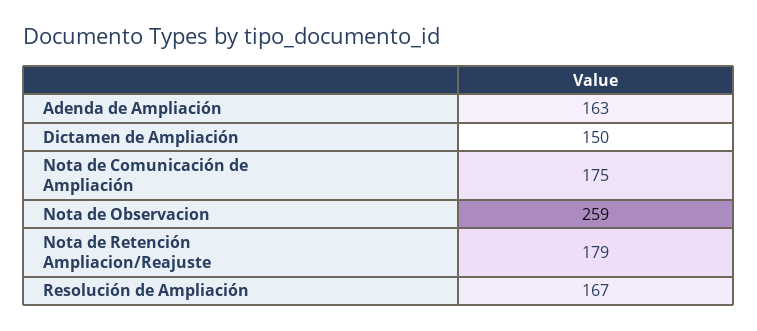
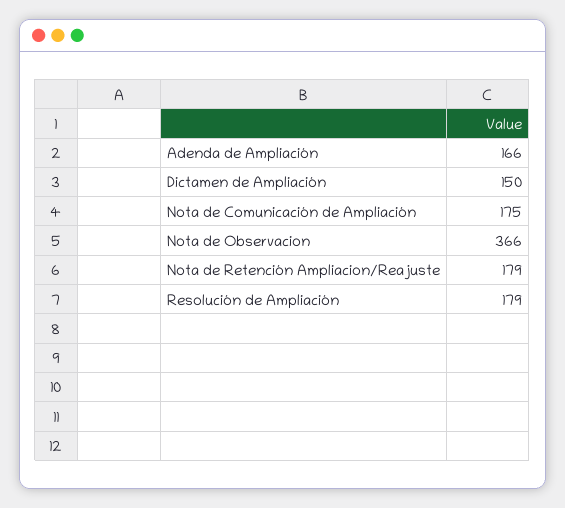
Adenda de Ampliación: 163 -> 166
Nota de Observacion: 259 -> 366
Resolución de Ampliación: 167 -> 179

